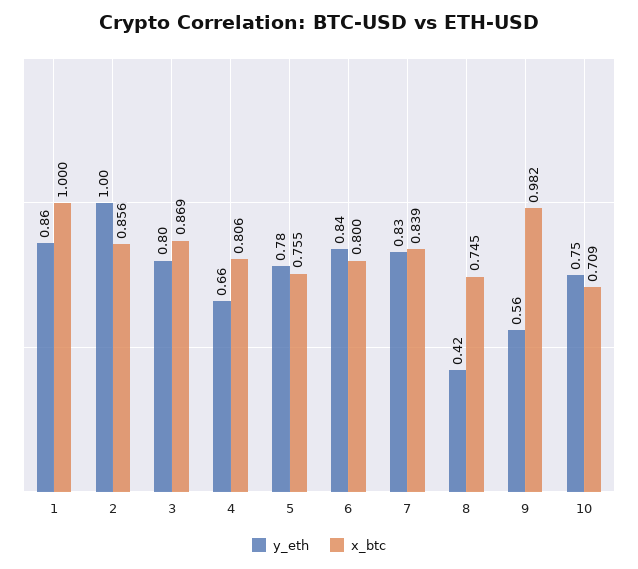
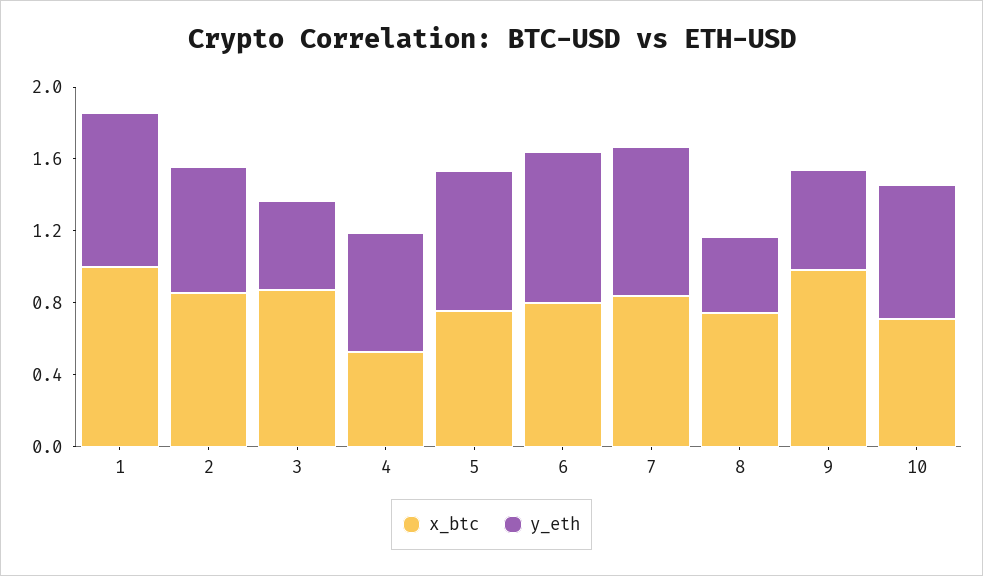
y_eth, 2: 1 -> 0.7
y_eth, 3: 0.8 -> 0.5
x_btc, 4: 0.806 -> 0.5

